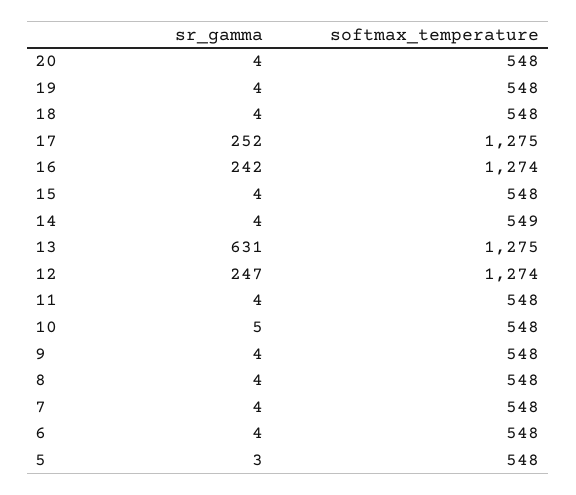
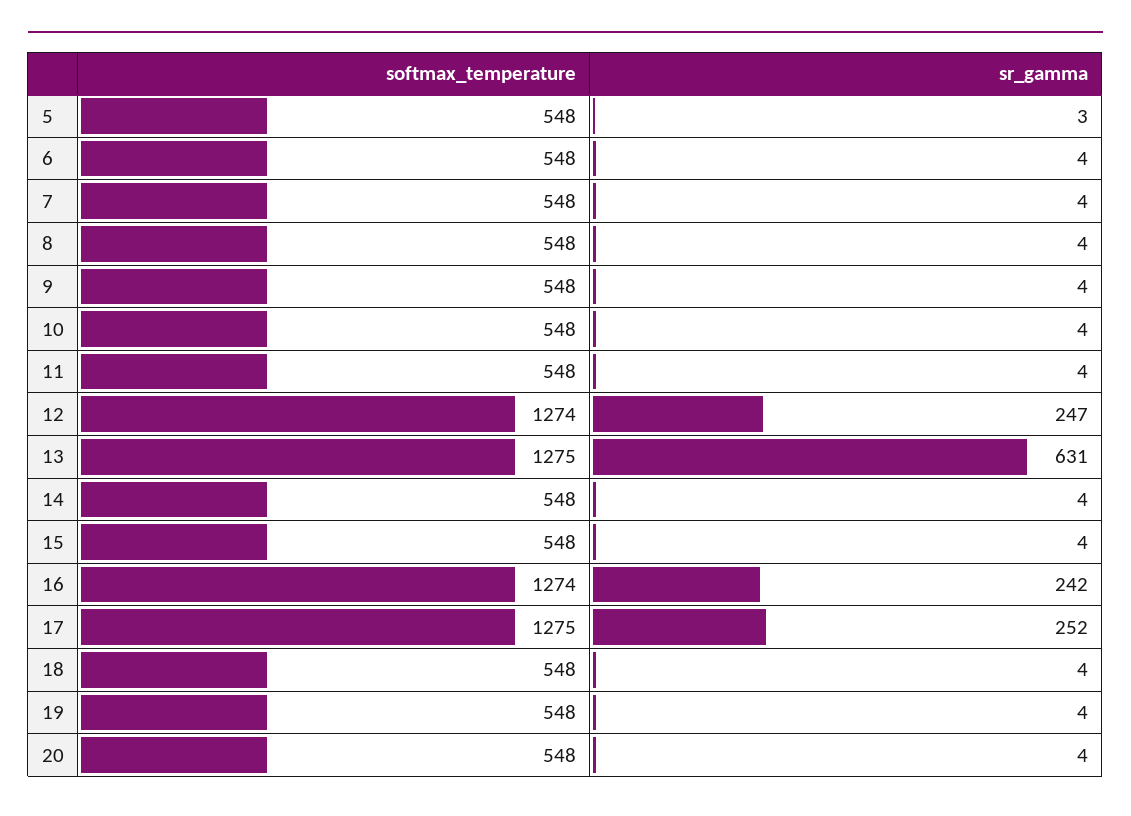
softmax_temperature, 14: 549 -> 548
sr_gamma, 10: 5 -> 4

